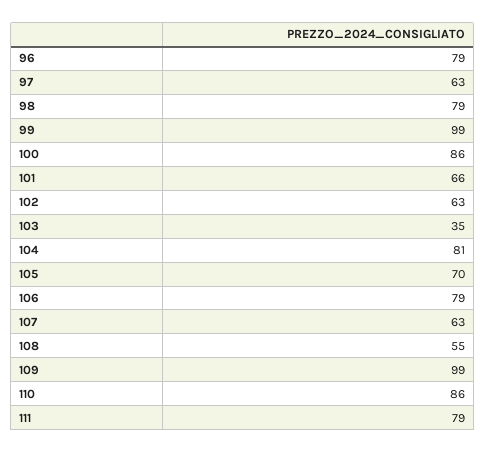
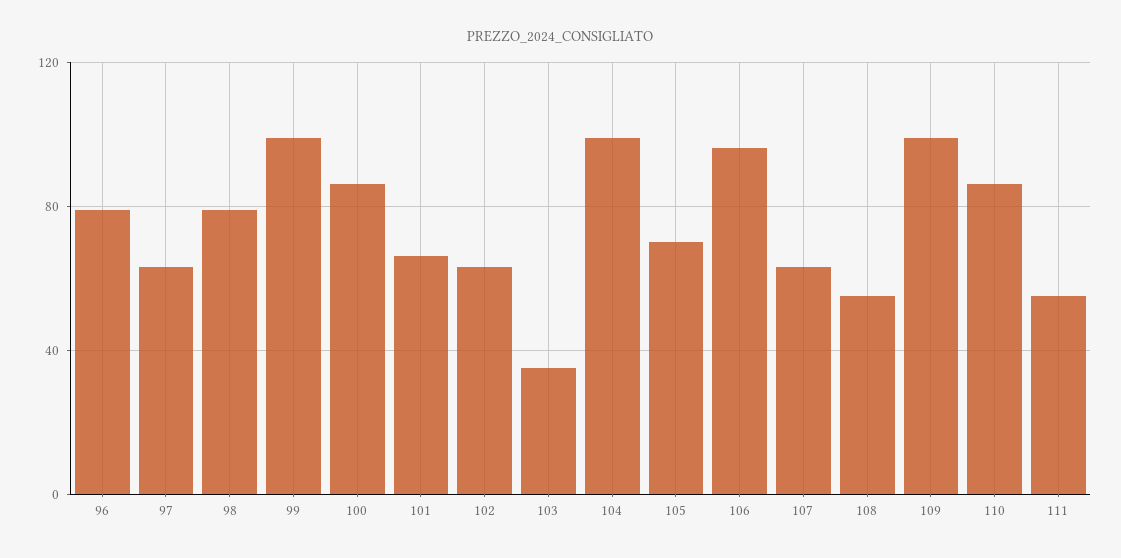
104: 81 -> 100
106: 79 -> 95
111: 79 -> 55

